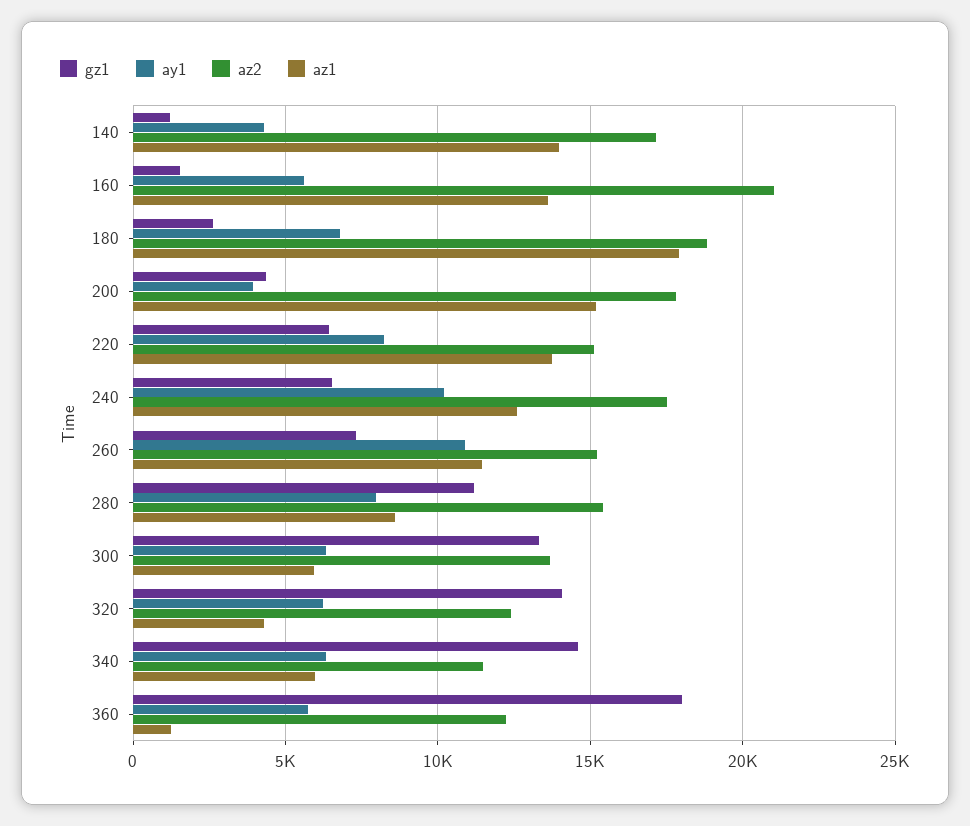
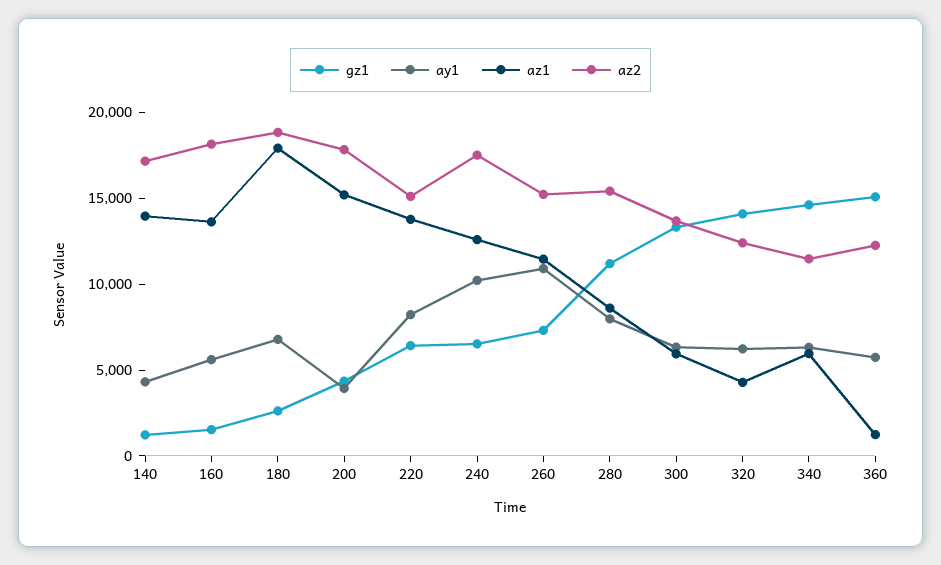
az2, 160: 21000 -> 18000
gz1, 360: 18000 -> 15000

